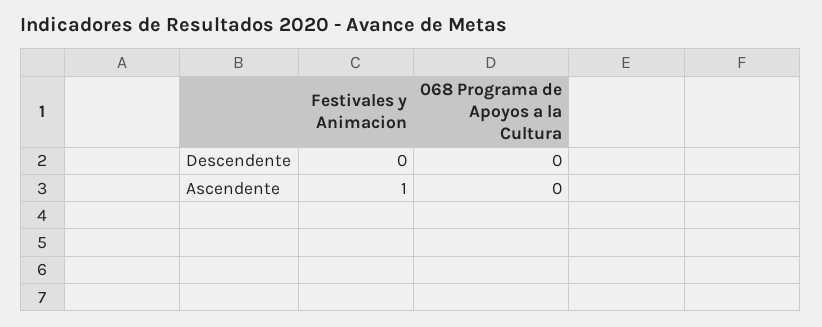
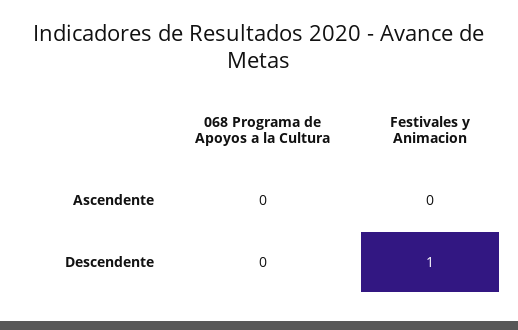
Festivales y Animacion, Descendente: 0 -> 1
Festivales y Animacion, Ascendente: 1 -> 0

